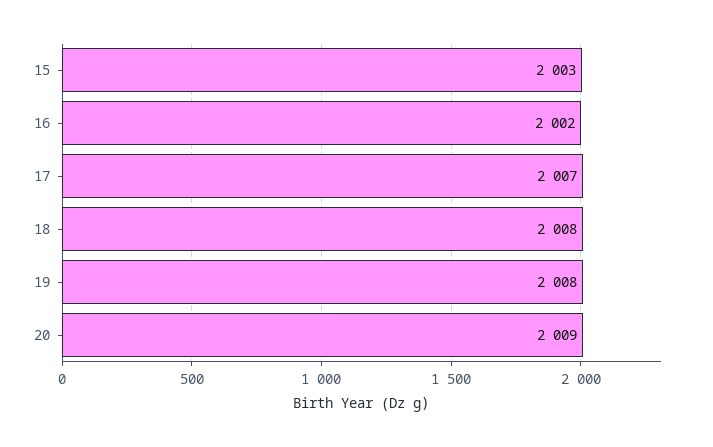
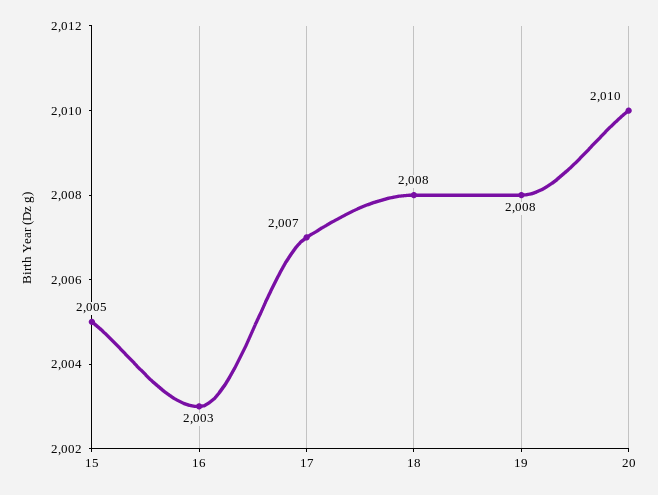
15: 2003 -> 2005
16: 2002 -> 2003
20: 2009 -> 2010

